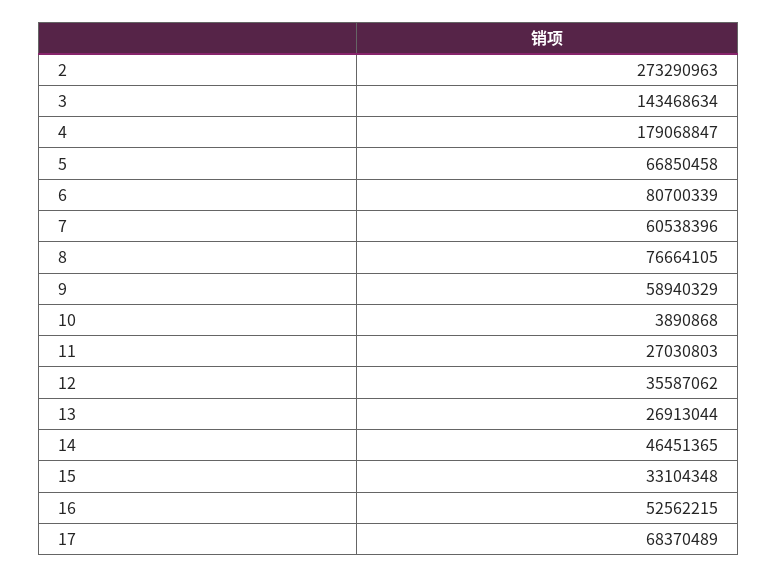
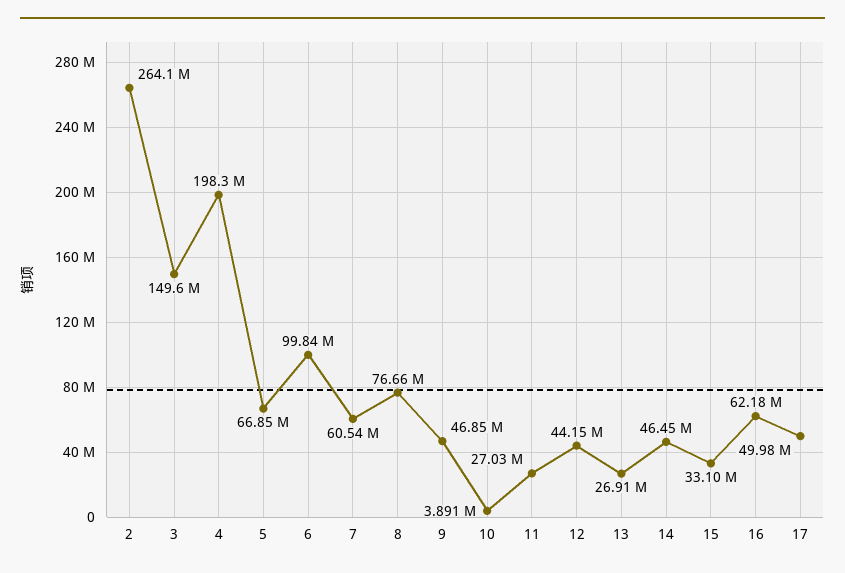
2: 273290963 -> 264100000
3: 143468634 -> 149600000
4: 179068847 -> 198300000
6: 80700339 -> 99840000
9: 58940329 -> 46850000
12: 35587062 -> 44150000
16: 52562215 -> 62180000
17: 68370489 -> 49980000

